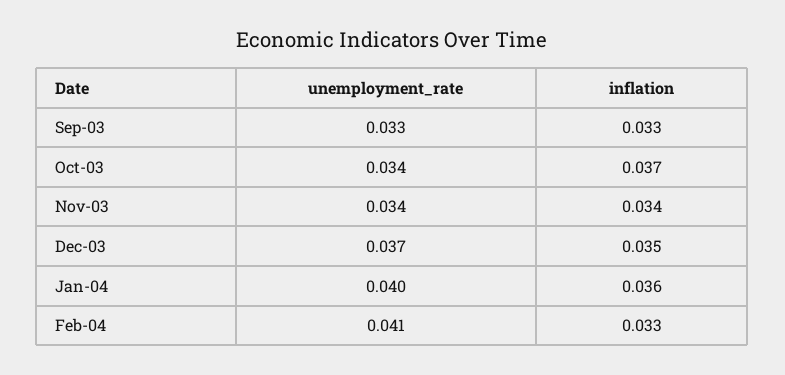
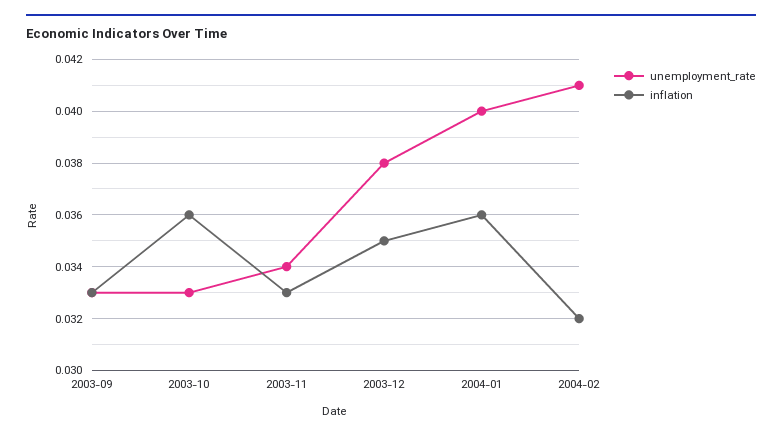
unemployment_rate, Oct-03: 0.034 -> 0.033
inflation, Oct-03: 0.037 -> 0.036
inflation, Nov-03: 0.034 -> 0.033
unemployment_rate, Dec-03: 0.037 -> 0.038
inflation, Feb-04: 0.033 -> 0.032

